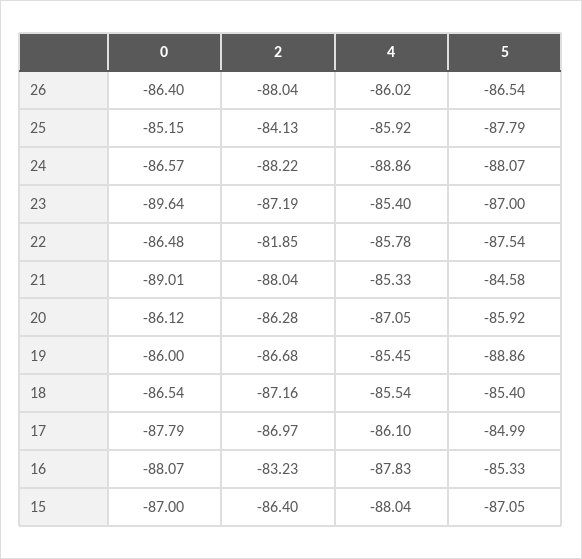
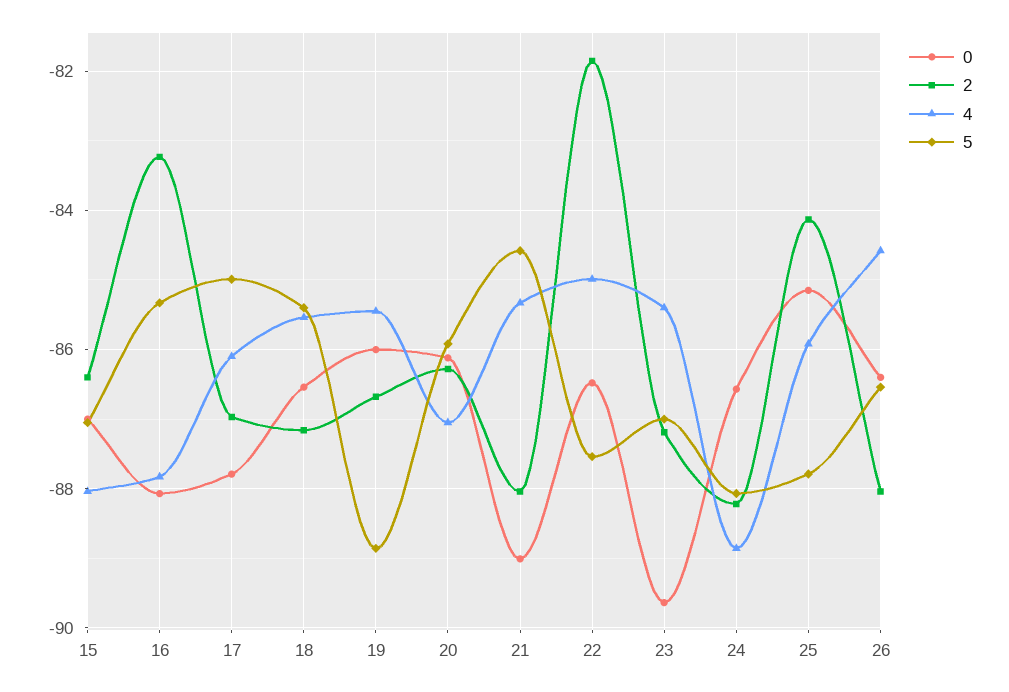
4, 26: -86.02 -> -84.6
4, 22: -85.78 -> -85

